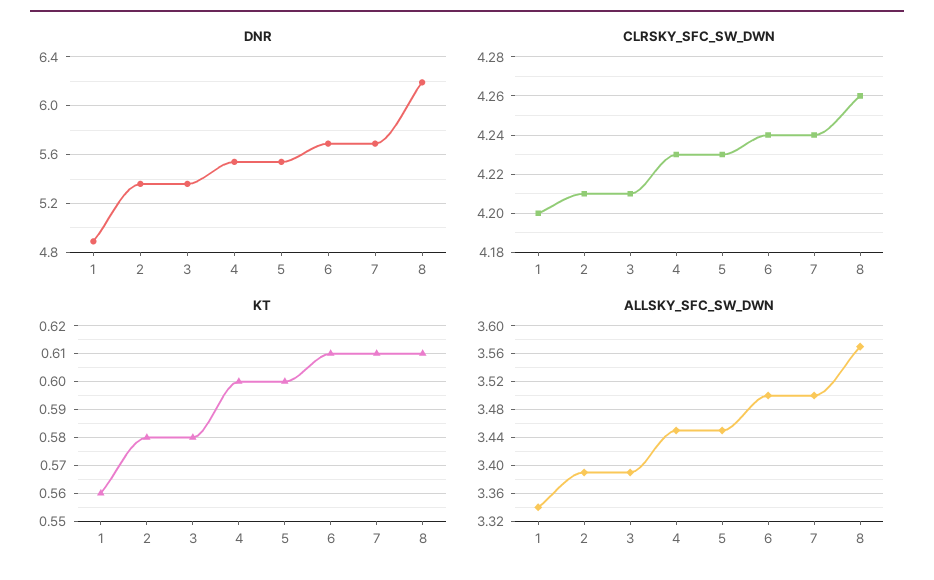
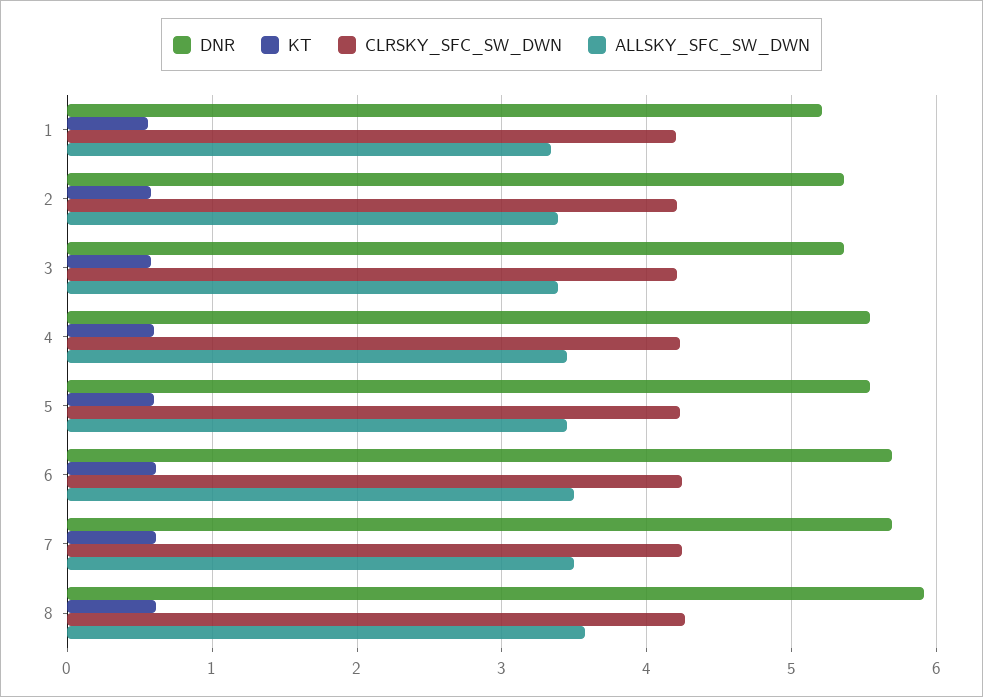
DNR, 1: 4.9 -> 5.2
DNR, 8: 6.2 -> 5.9

